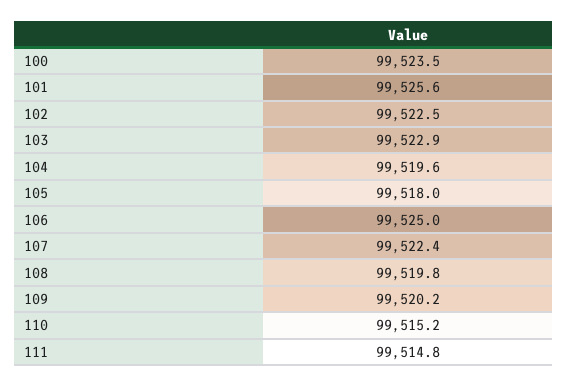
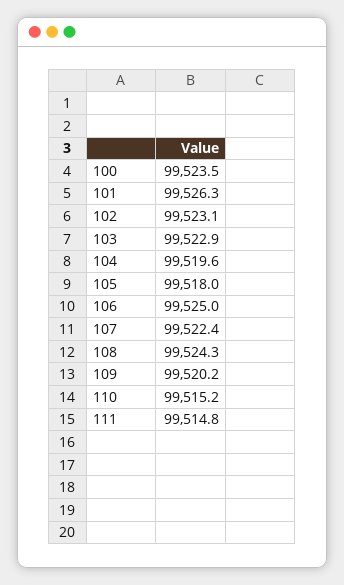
101: 99525.6 -> 99526.3
102: 99522.5 -> 99523.1
108: 99519.8 -> 99524.3

